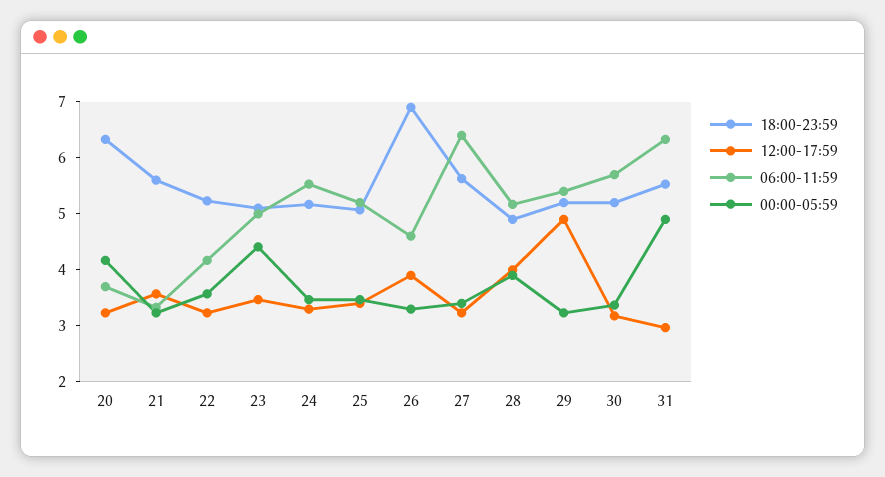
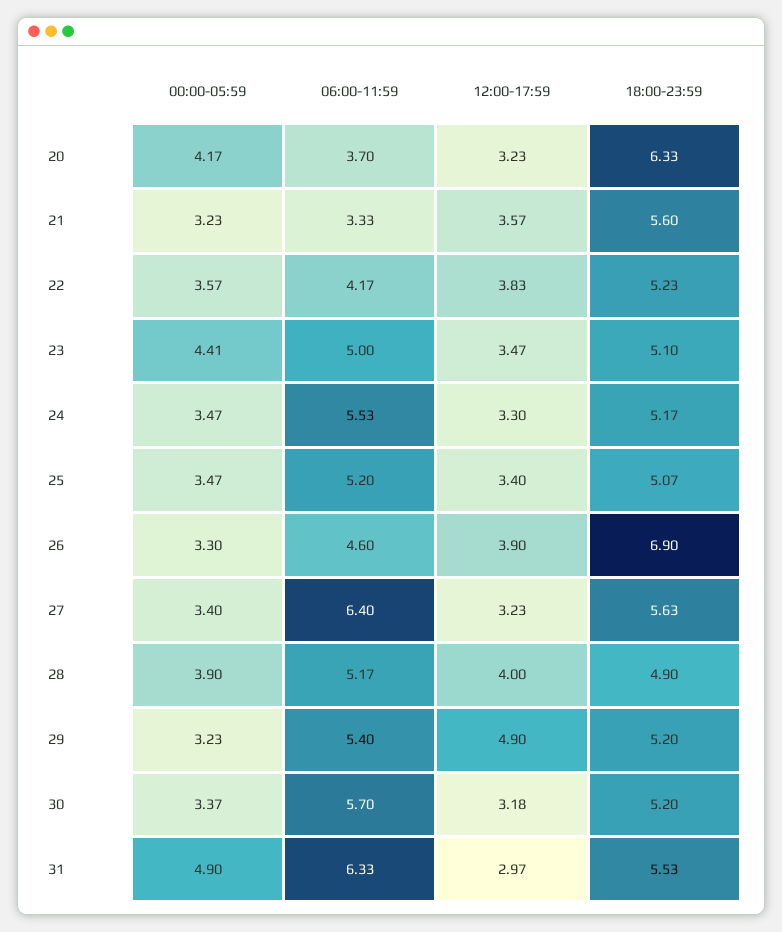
12:00-17:59, 22: 3.2 -> 3.83

